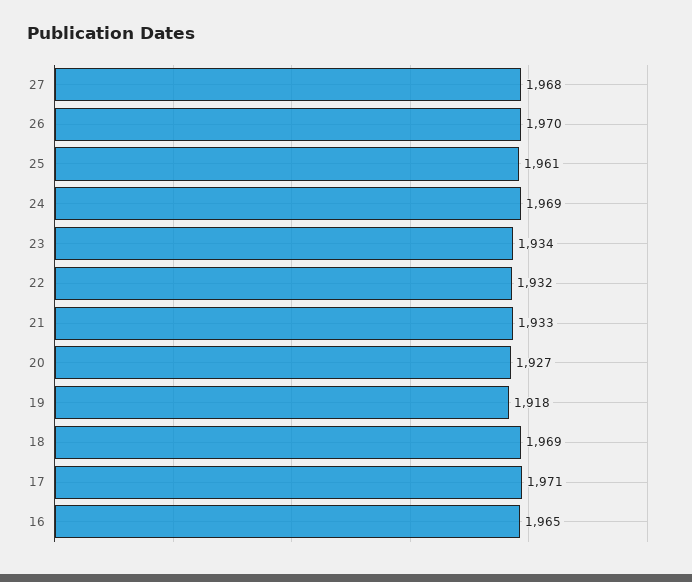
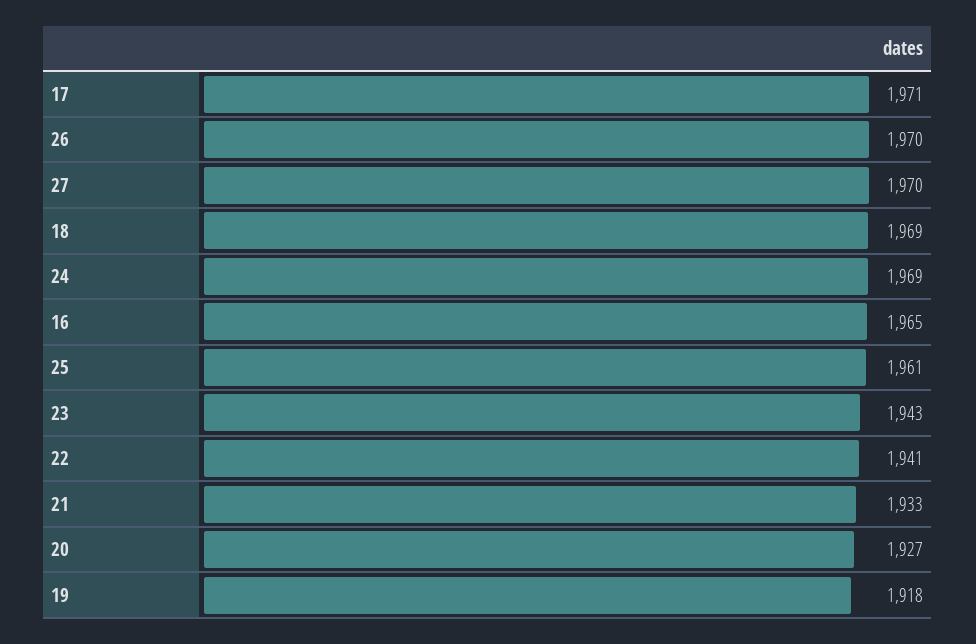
27: 1968 -> 1970
23: 1934 -> 1943
22: 1932 -> 1941

